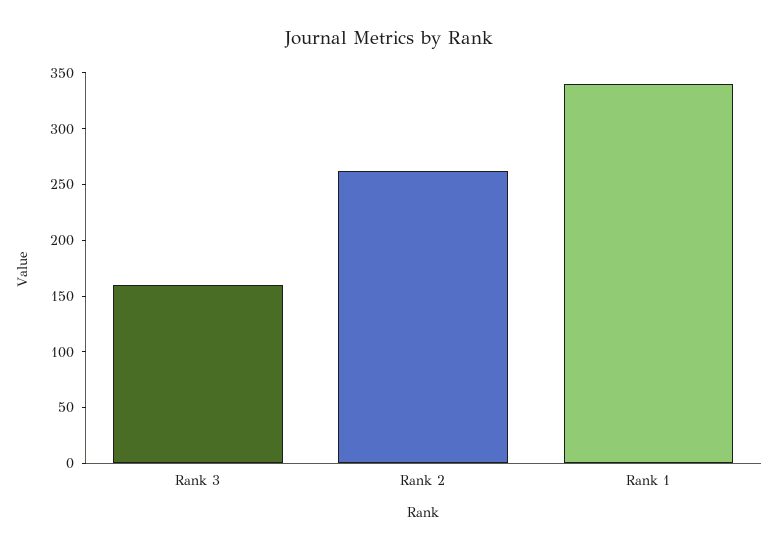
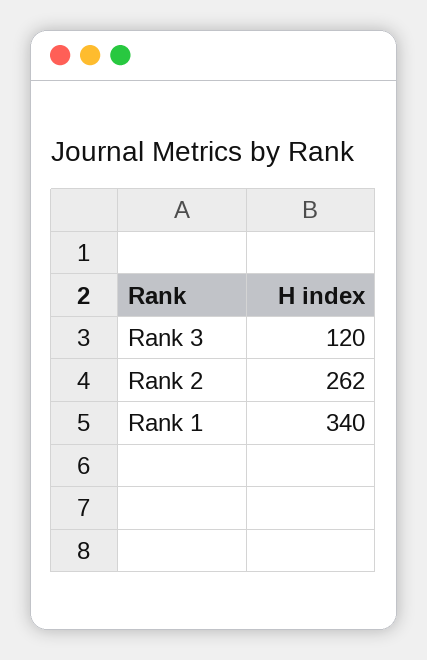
Rank 3: 160 -> 120

